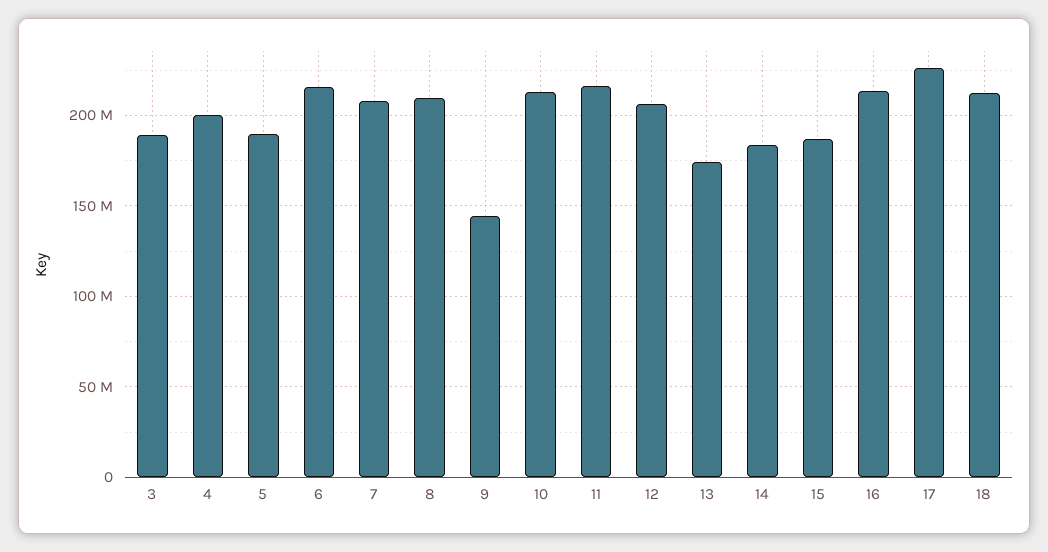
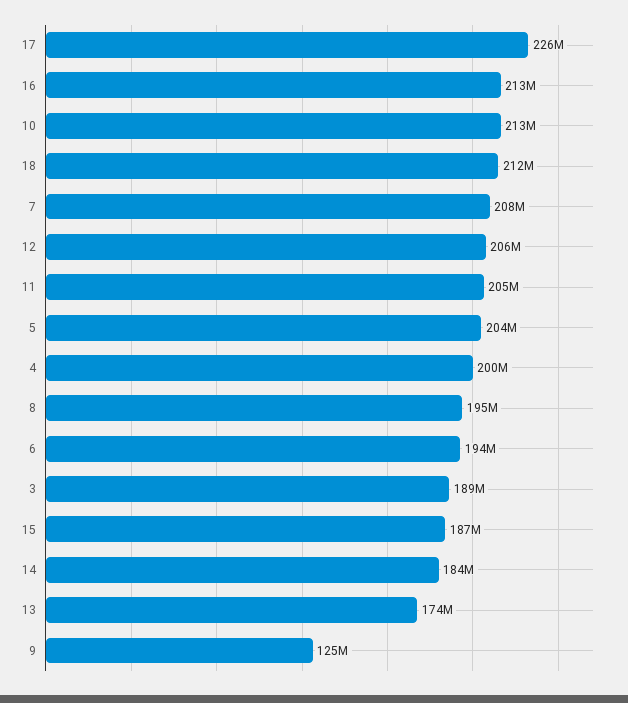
5: 190000000 -> 204000000
6: 215000000 -> 194000000
8: 210000000 -> 195000000
9: 145000000 -> 125000000
11: 215000000 -> 205000000

